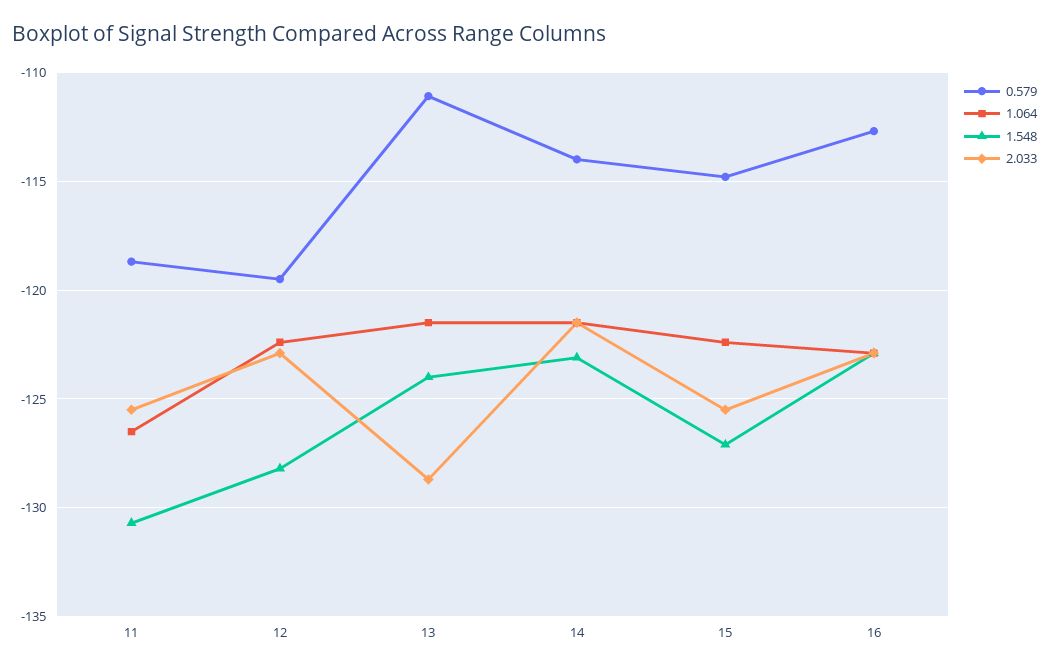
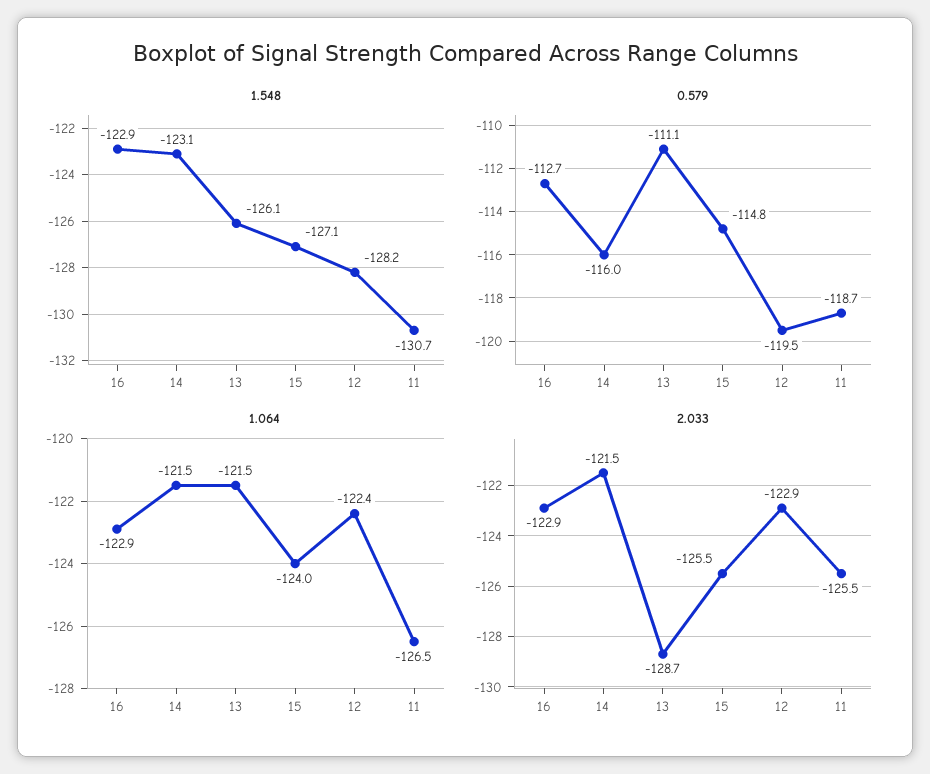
1.548, 13: -124 -> -126.1
0.579, 14: -114 -> -116
1.064, 15: -122.5 -> -124

